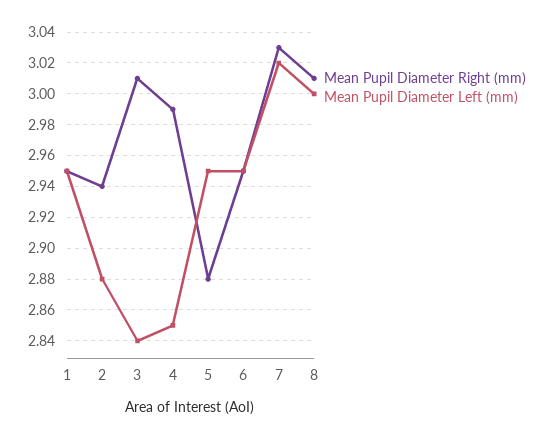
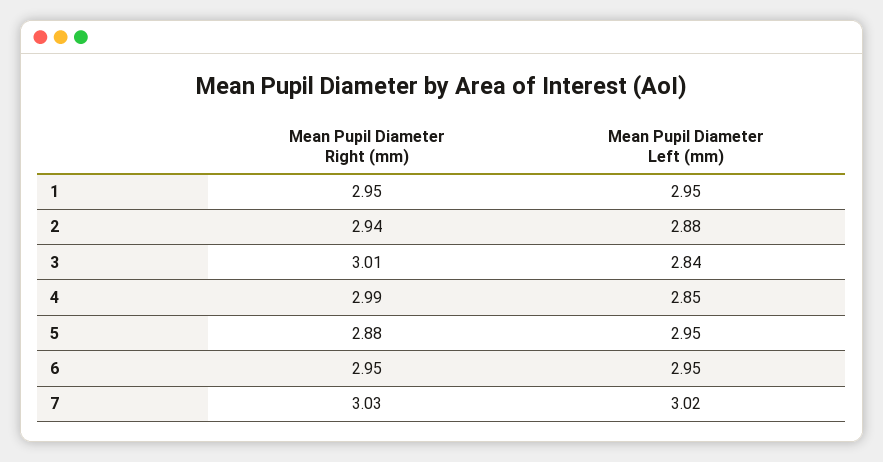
Mean Pupil Diameter Right (mm), 8: 3.01 -> none
Mean Pupil Diameter Left (mm), 8: 3 -> none

